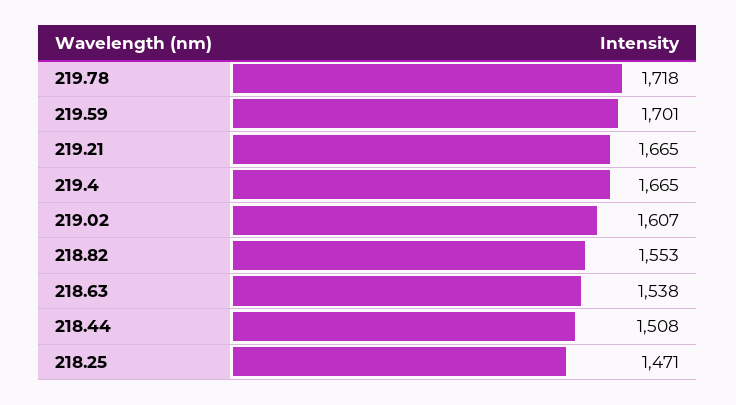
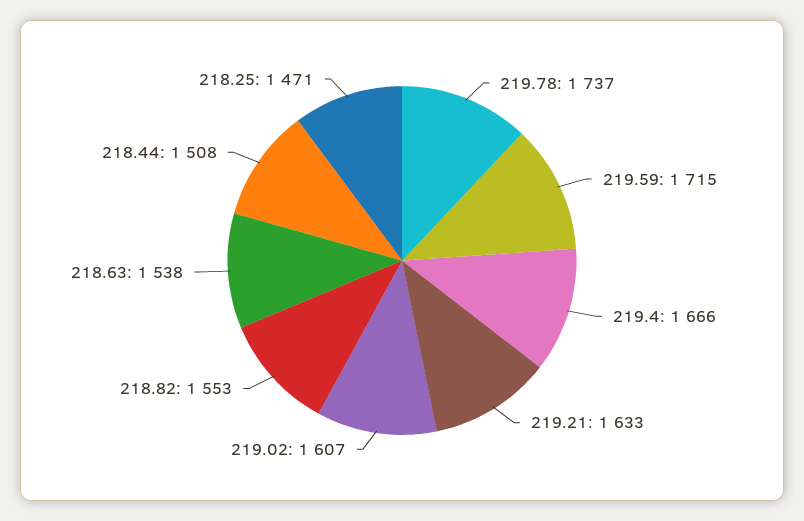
219.78: 1718 -> 1737
219.59: 1701 -> 1715
219.21: 1665 -> 1633
219.4: 1665 -> 1666

